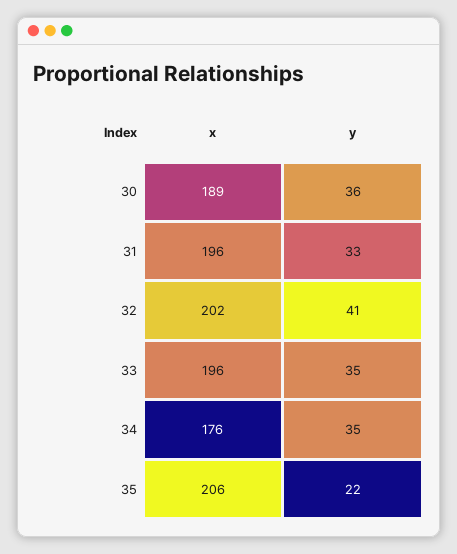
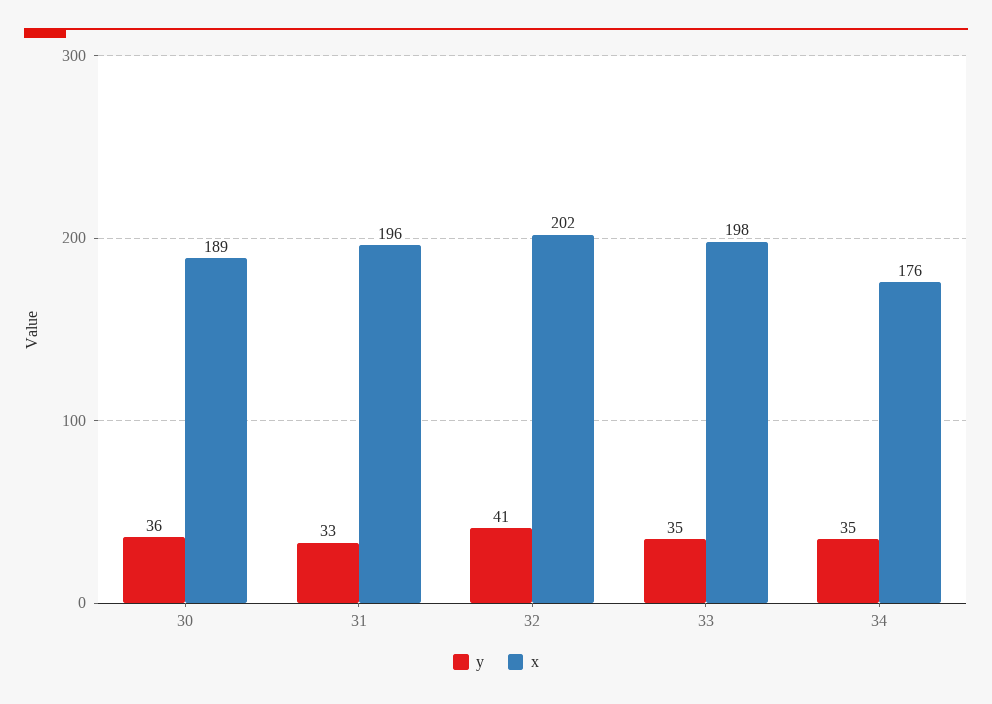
x, 33: 196 -> 198
x, 35: 206 -> none
y, 35: 22 -> none

